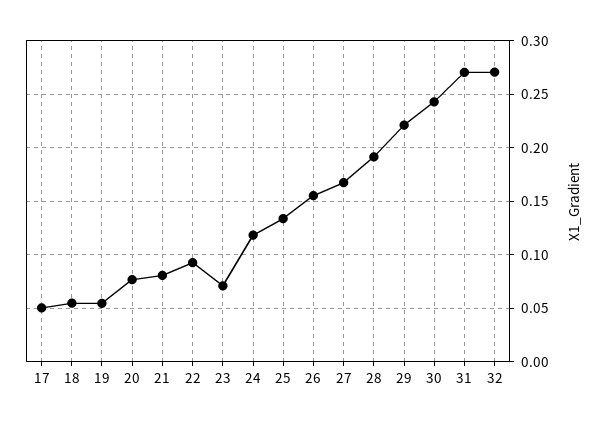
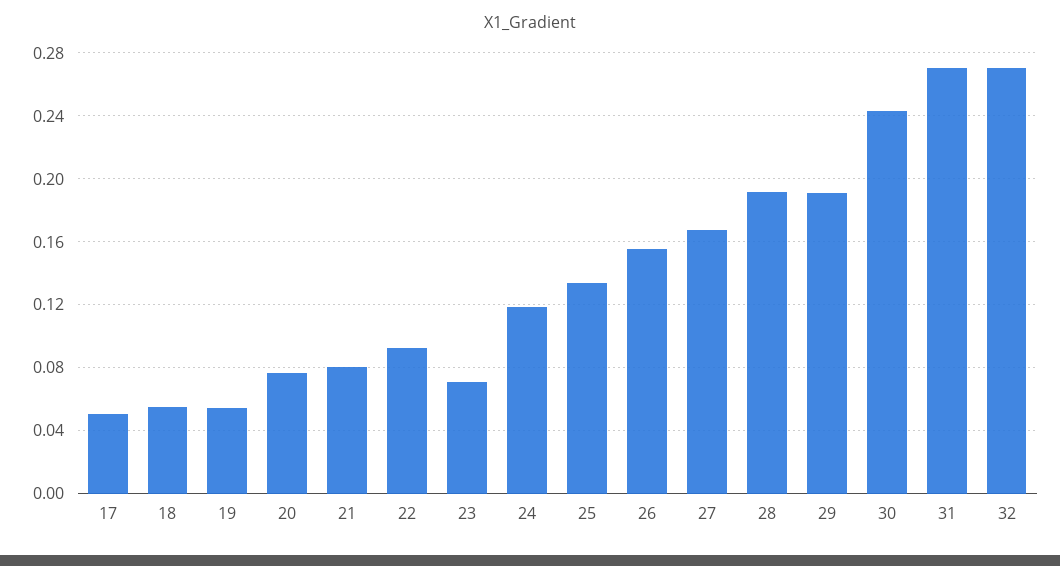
29: 0.22 -> 0.19

